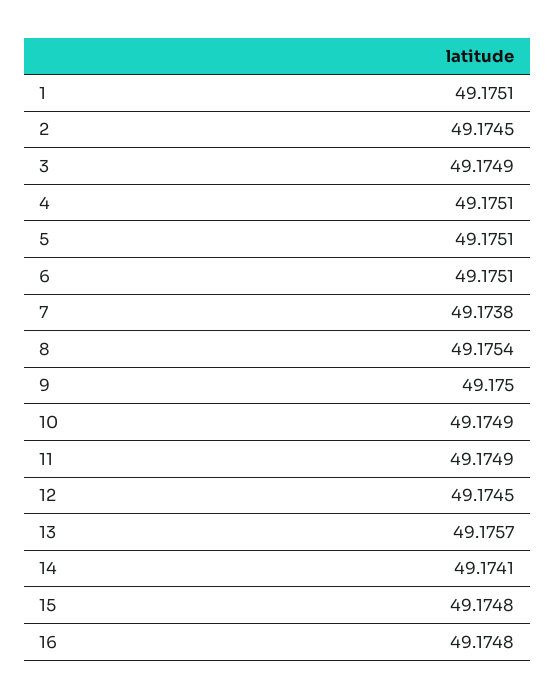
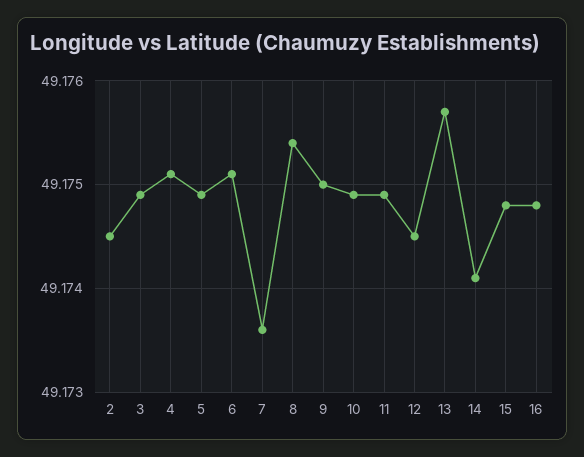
1: 49.1751 -> none
5: 49.1751 -> 49.1749
7: 49.1738 -> 49.1736

